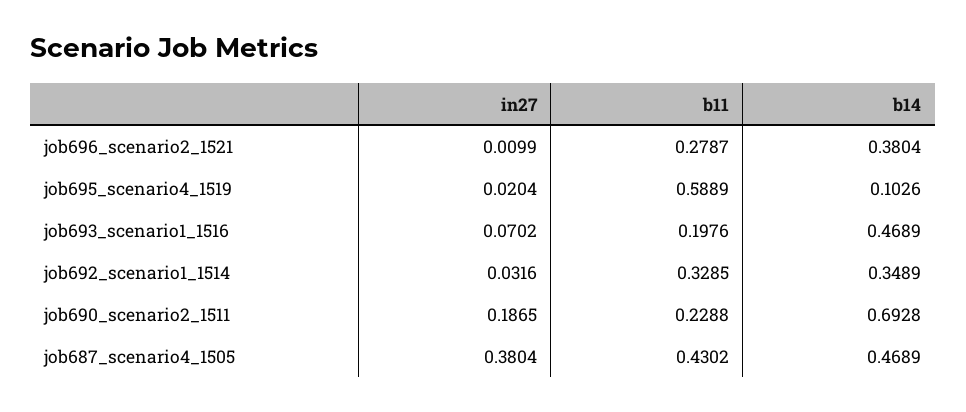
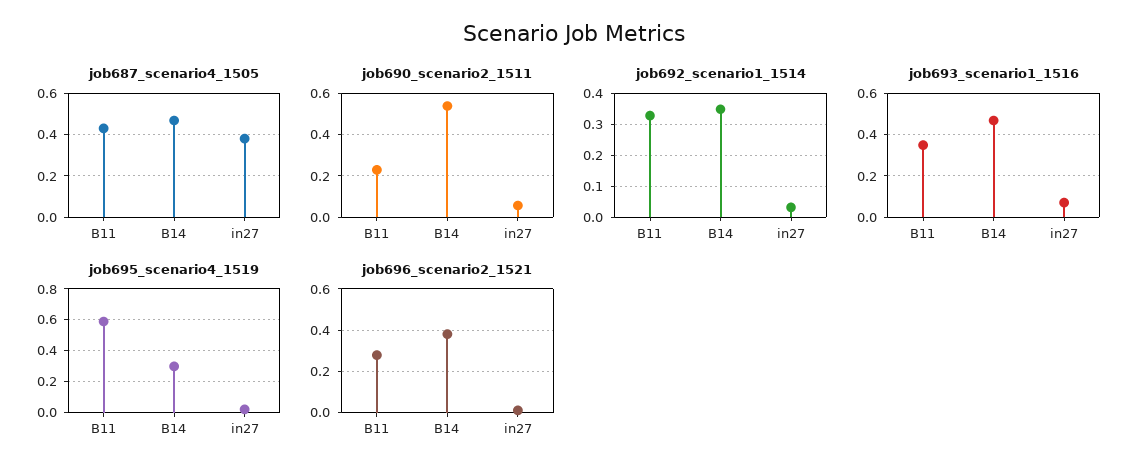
job695_scenario4_1519, b14: 0.1026 -> 0.3
job693_scenario1_1516, b11: 0.1976 -> 0.35
job690_scenario2_1511, in27: 0.1865 -> 0.05
job690_scenario2_1511, b14: 0.6928 -> 0.55

